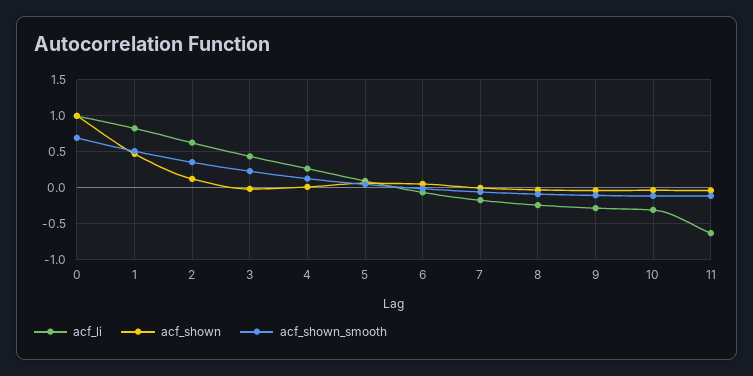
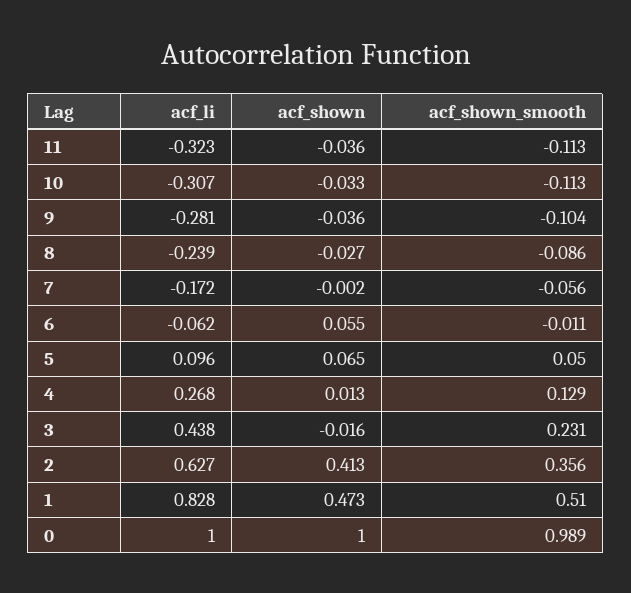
acf_shown_smooth, 0: 0.7 -> 0.989
acf_shown, 2: 0.1 -> 0.413
acf_li, 11: -0.6 -> -0.323

